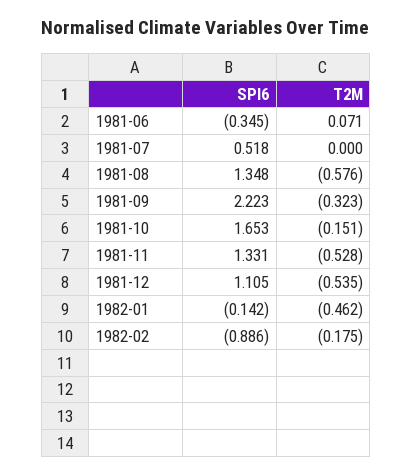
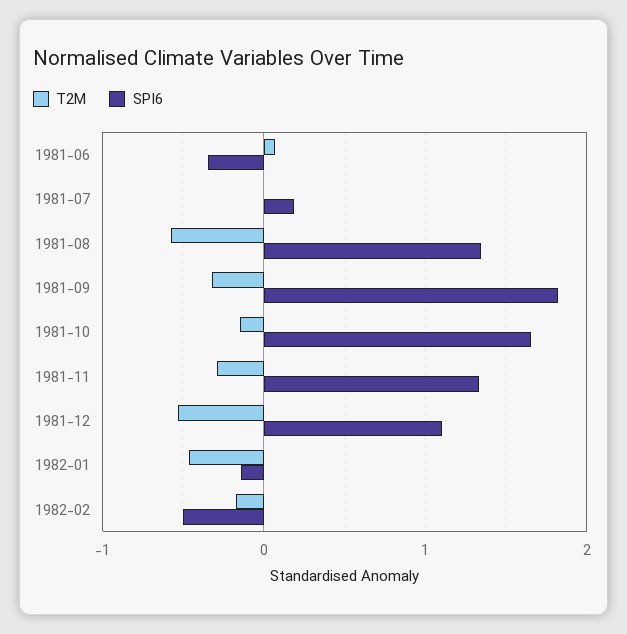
SPI6, 1981-07: 0.518 -> 0.2
SPI6, 1981-09: 2.223 -> 1.8
T2M, 1981-11: -0.528 -> -0.3
SPI6, 1982-02: -0.886 -> -0.5

